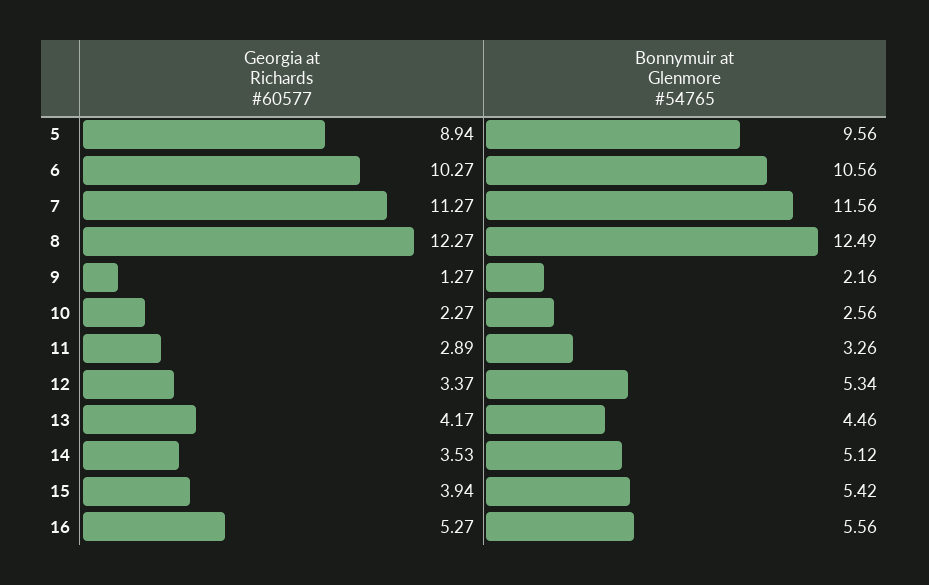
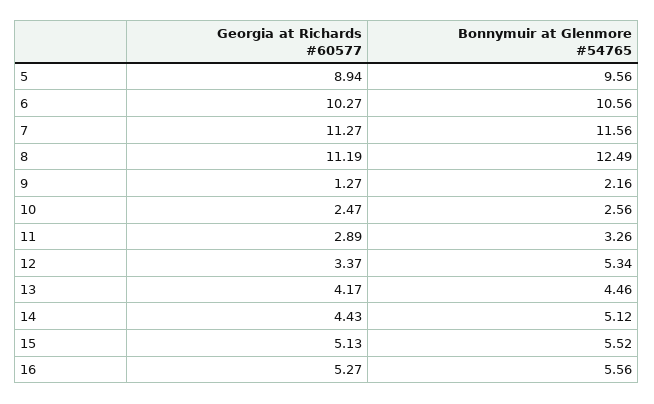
Georgia at Richards #60577, 8: 12.27 -> 11.19
Georgia at Richards #60577, 10: 2.27 -> 2.47
Georgia at Richards #60577, 14: 3.53 -> 4.43
Georgia at Richards #60577, 15: 3.94 -> 5.13
Bonnymuir at Glenmore #54765, 15: 5.42 -> 5.52

